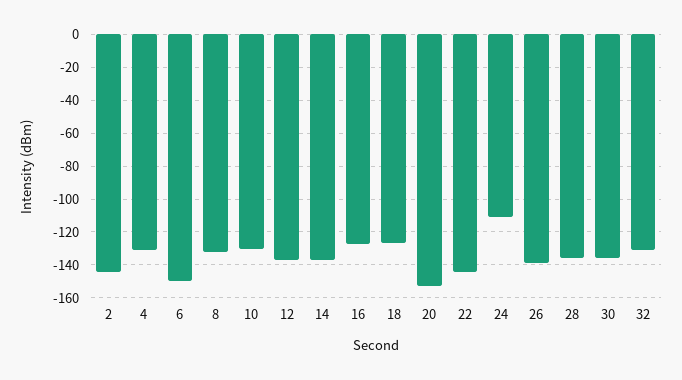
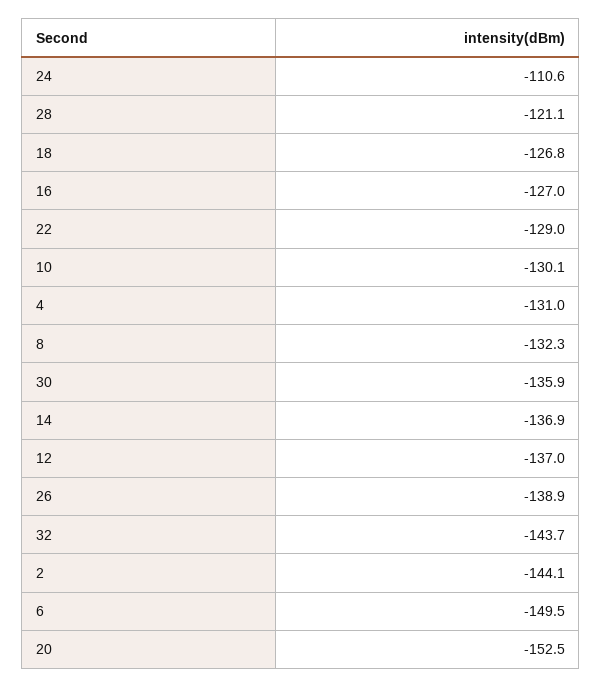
22: -145 -> -129
28: -135 -> -121.1
32: -130 -> -143.7

